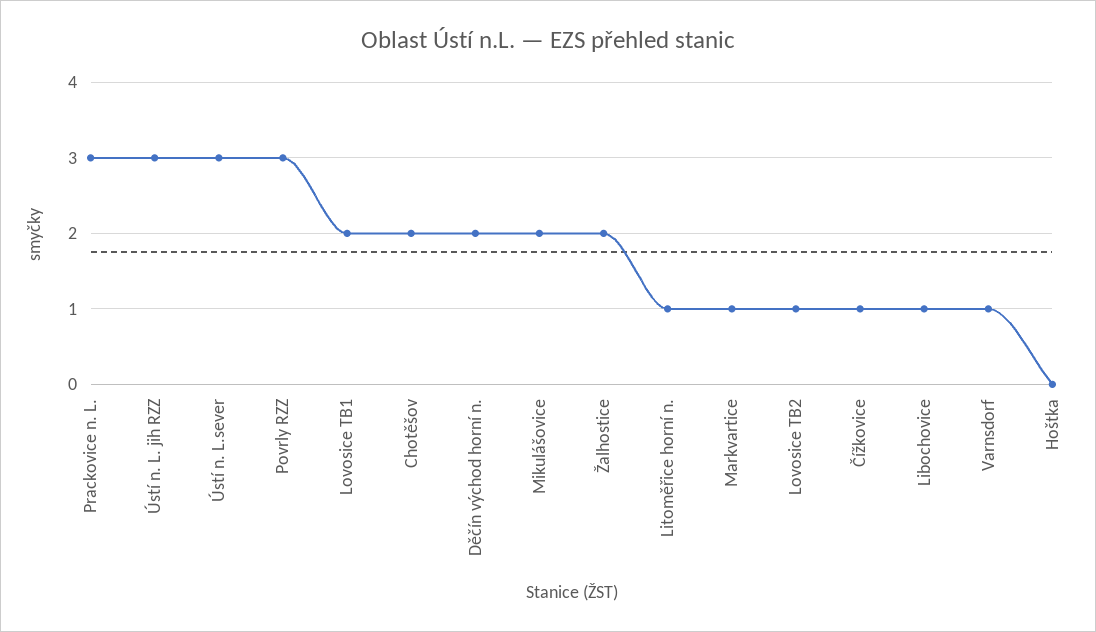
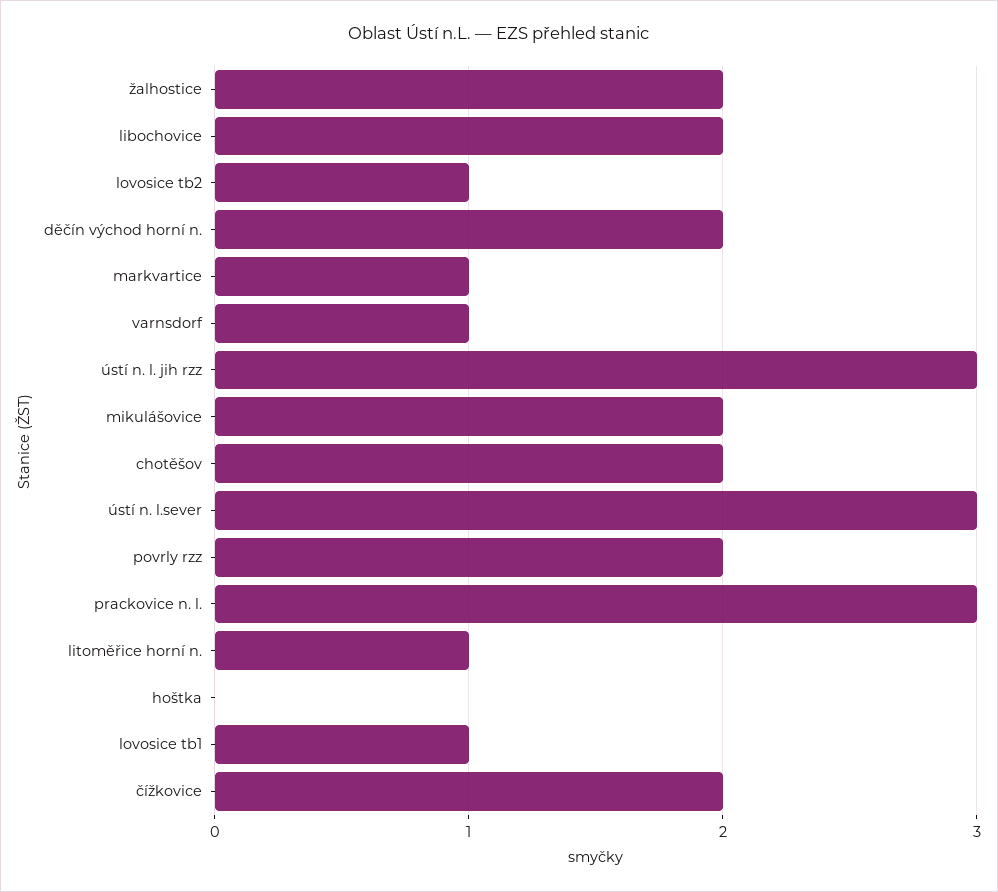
Povrly RZZ: 3 -> 2
Lovosice TB1: 2 -> 1
Čížkovice: 1 -> 2
Libochovice: 1 -> 2

